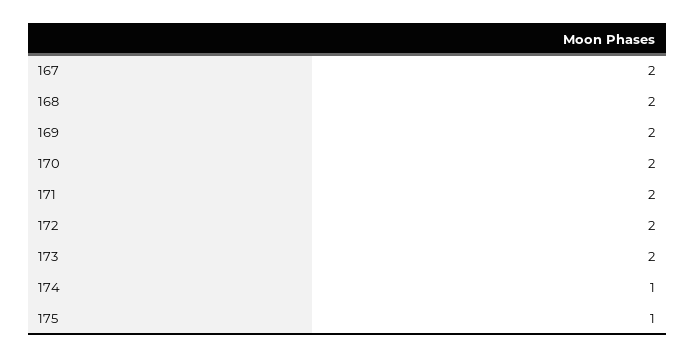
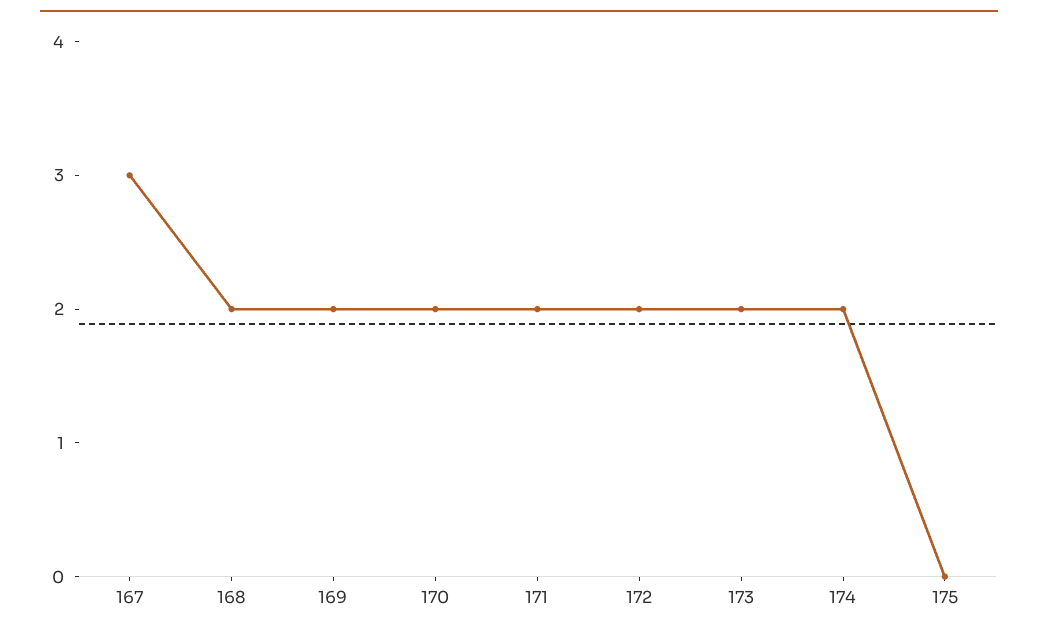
167: 2 -> 3
174: 1 -> 2
175: 1 -> 0

